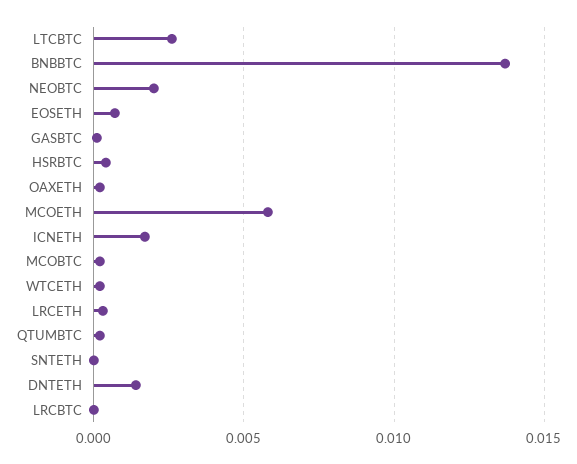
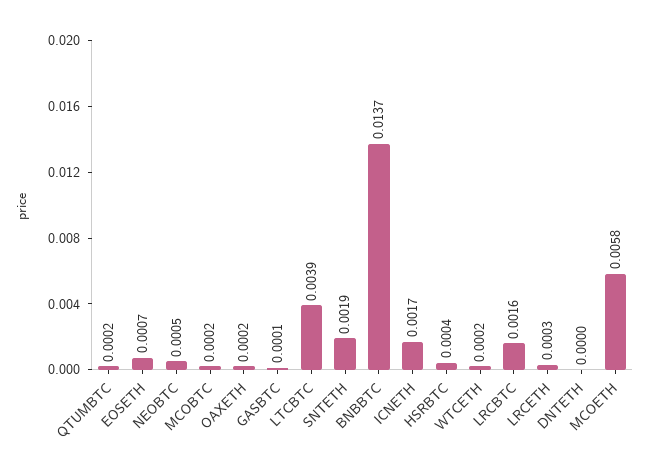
LTCBTC: 0.0025 -> 0.0039
NEOBTC: 0.002 -> 0.0005
SNTETH: 0 -> 0.0019
DNTETH: 0.0015 -> 0
LRCBTC: 0 -> 0.0016

